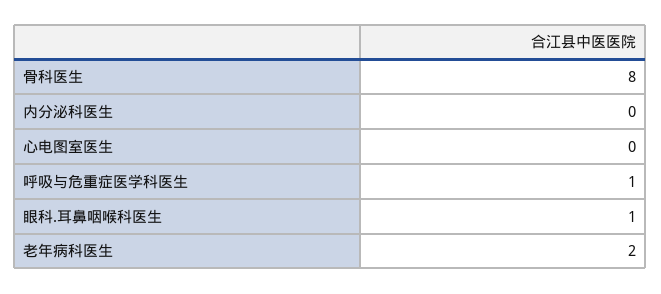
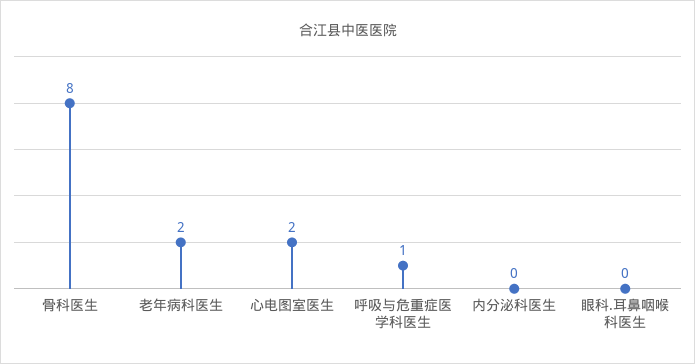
心电图室医生: 0 -> 2
眼科.耳鼻咽喉科医生: 1 -> 0

